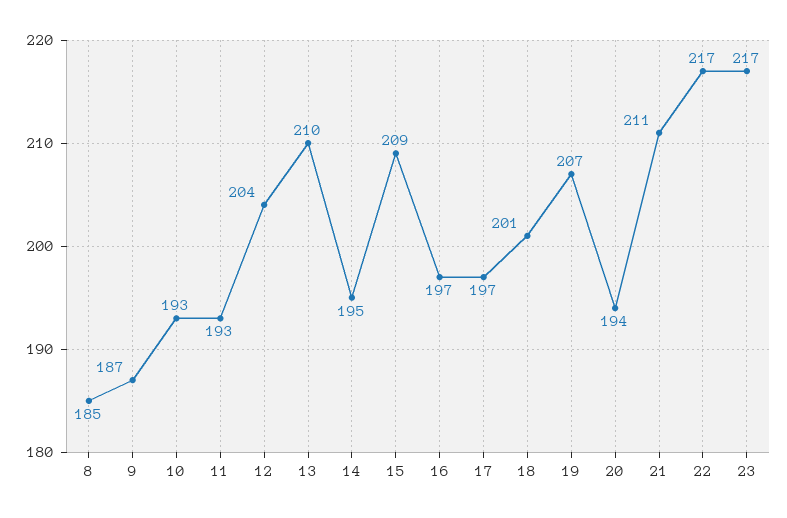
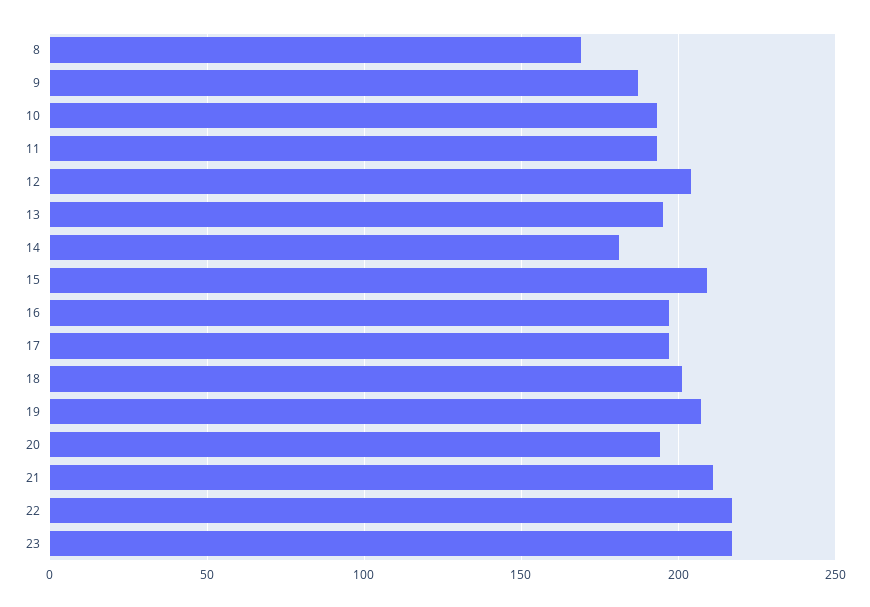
8: 185 -> 170
13: 210 -> 195
14: 195 -> 180

